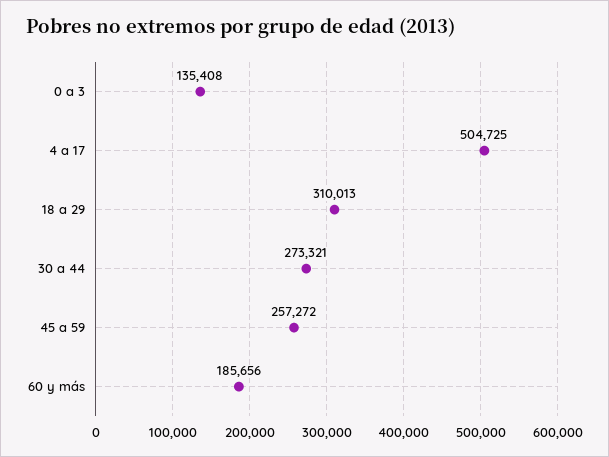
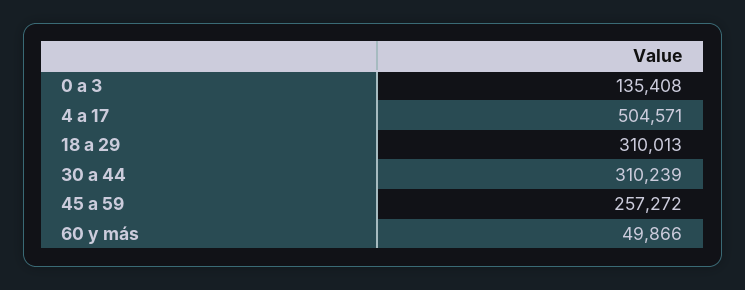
4 a 17: 504725 -> 504571
30 a 44: 273321 -> 310239
60 y más: 185656 -> 49866

